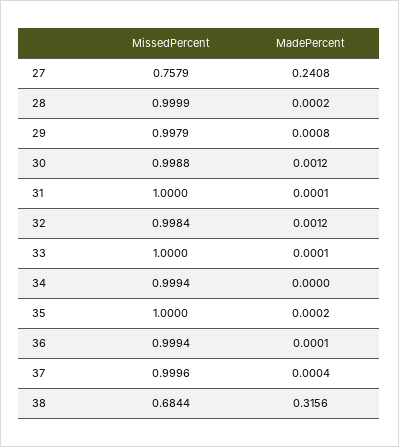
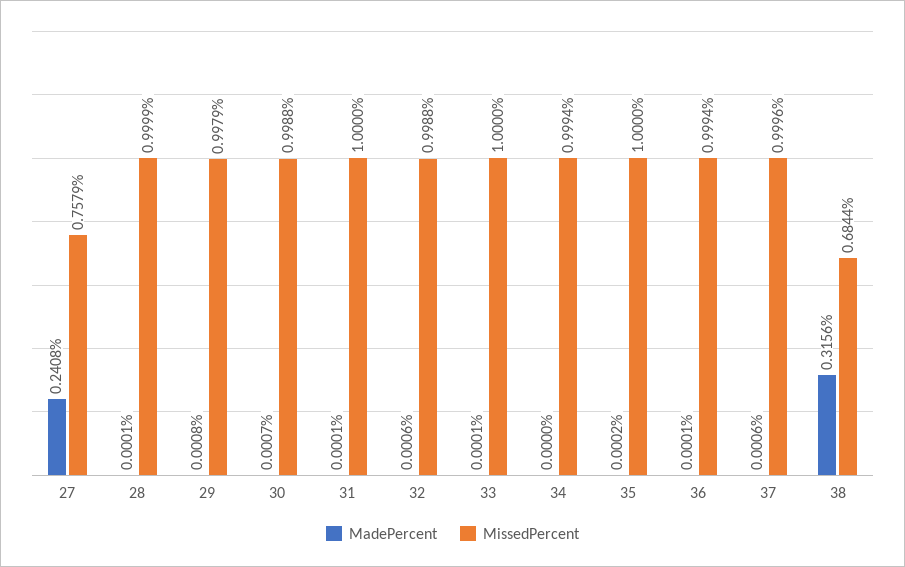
MadePercent, 28: 0.0002 -> 0.0001
MadePercent, 30: 0.0012 -> 0.0007
MissedPercent, 32: 0.9984 -> 0.9988
MadePercent, 32: 0.0012 -> 0.0006
MadePercent, 37: 0.0004 -> 0.0006

